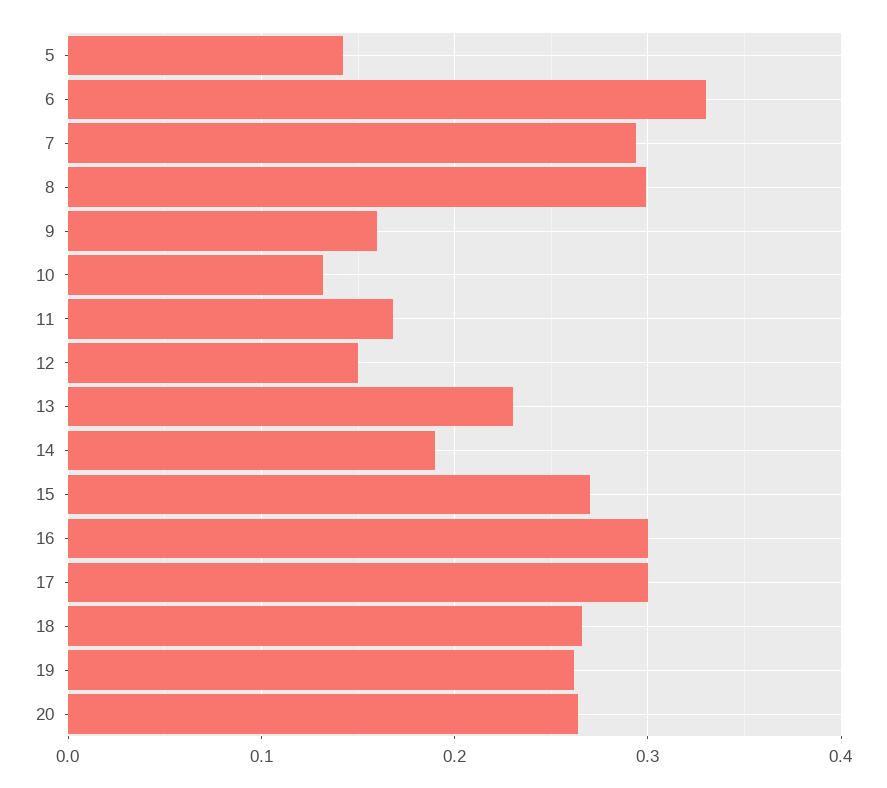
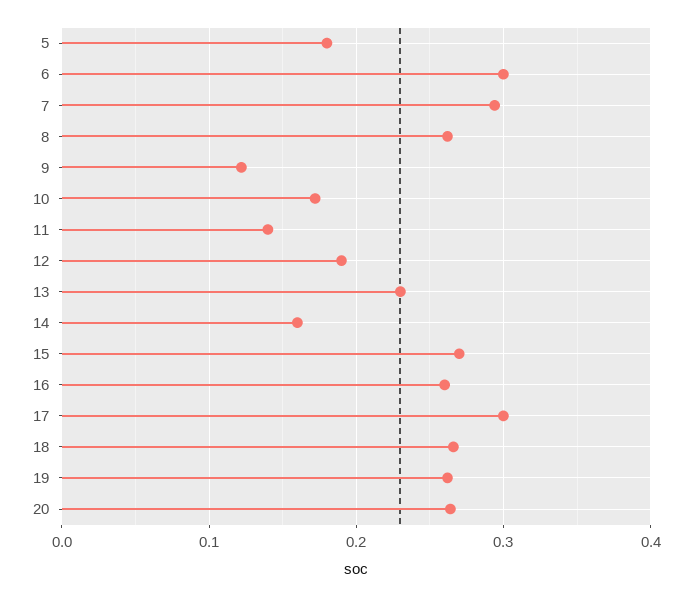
5: 0.14 -> 0.18
6: 0.33 -> 0.3
8: 0.3 -> 0.26
9: 0.16 -> 0.12
10: 0.13 -> 0.17
11: 0.17 -> 0.14
12: 0.15 -> 0.19
14: 0.19 -> 0.16
16: 0.3 -> 0.26

